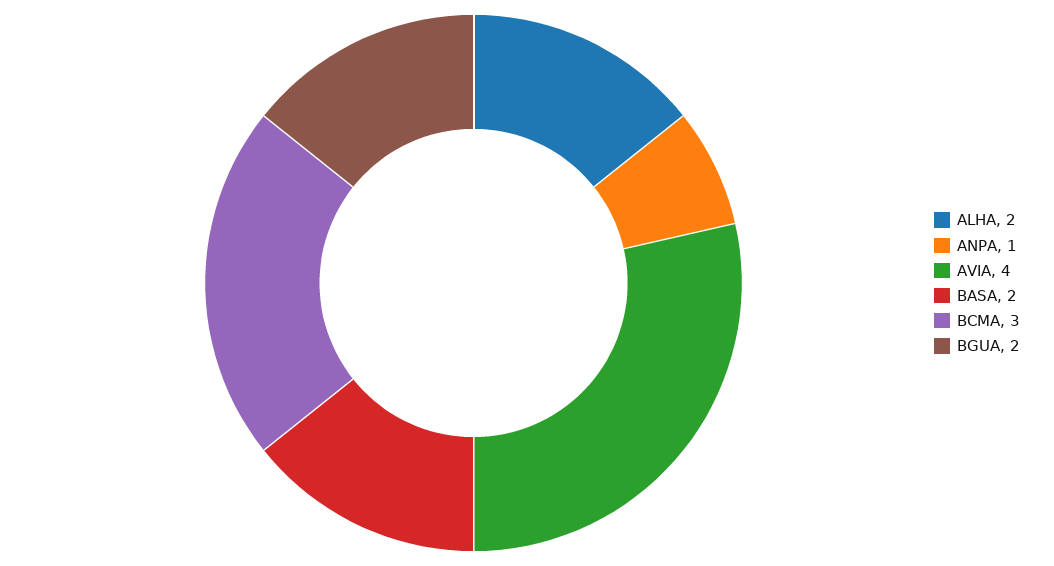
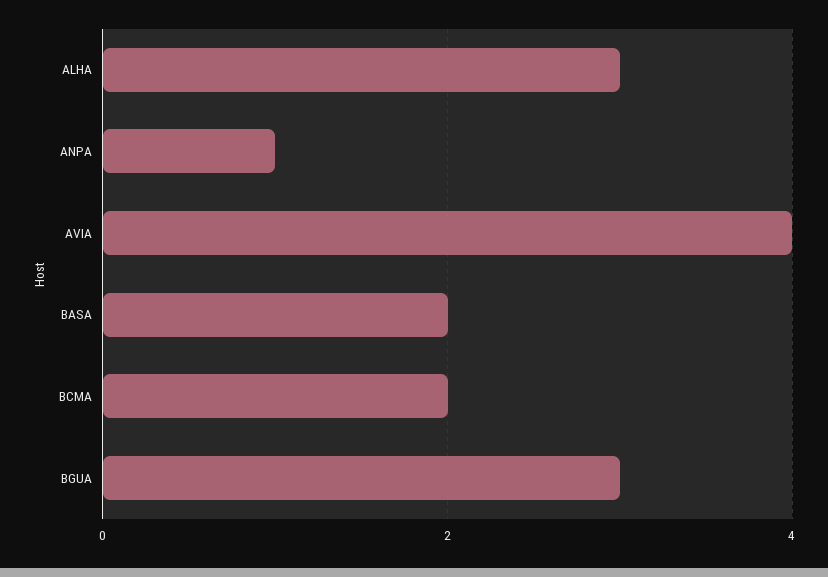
ALHA: 2 -> 3
BCMA: 3 -> 2
BGUA: 2 -> 3

